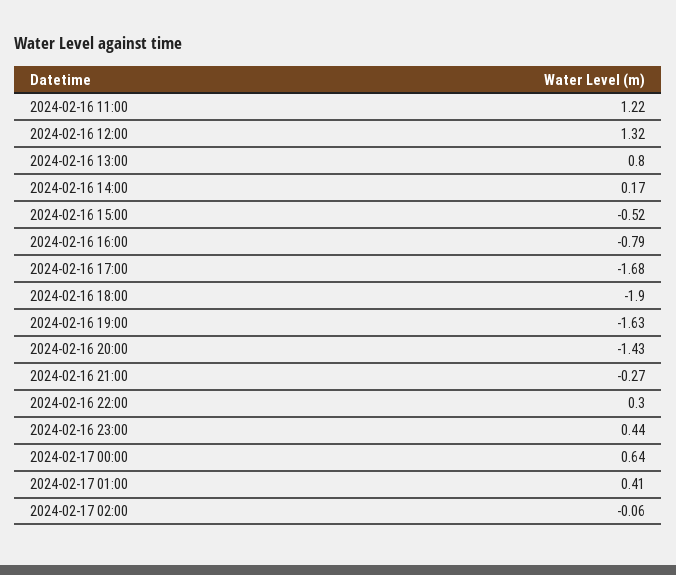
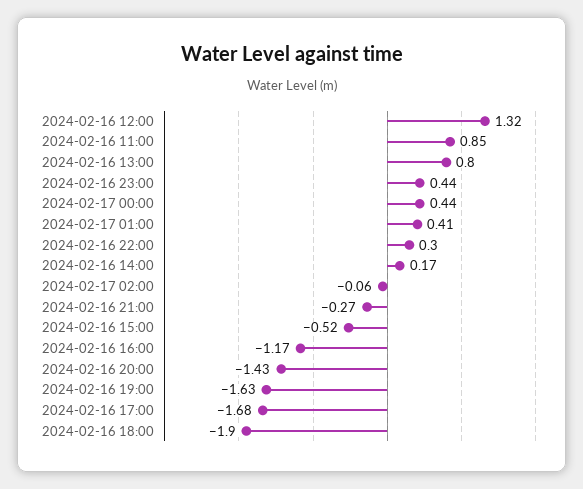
2024-02-16 11:00: 1.22 -> 0.85
2024-02-16 16:00: -0.79 -> -1.17
2024-02-17 00:00: 0.64 -> 0.44

